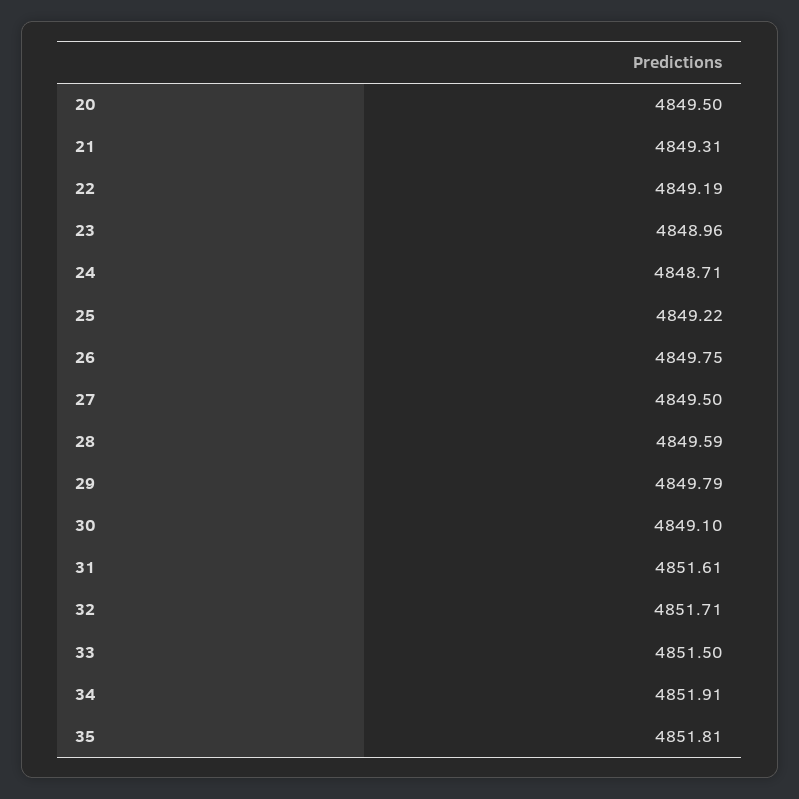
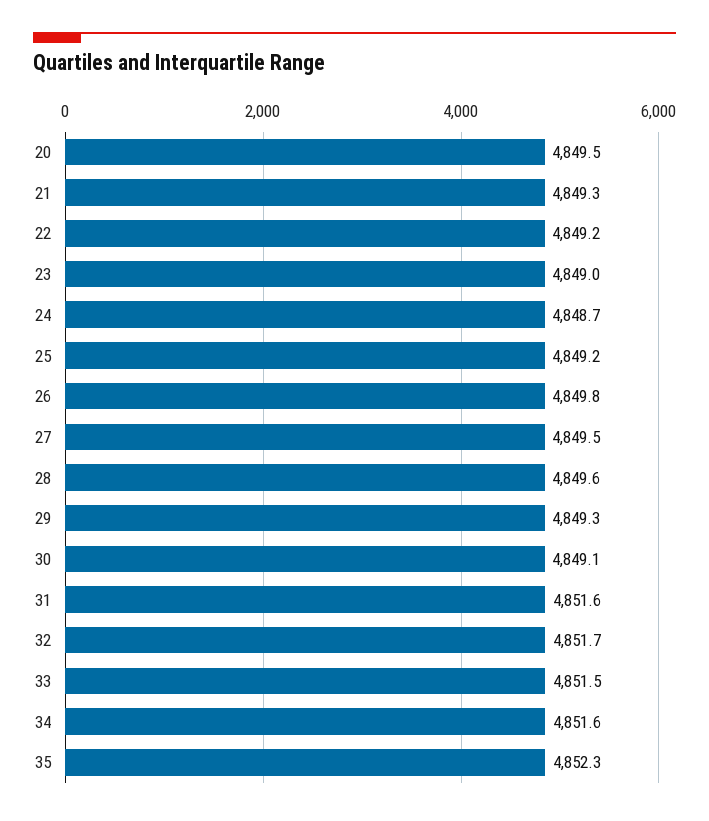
29: 4849.79 -> 4849.3
34: 4851.91 -> 4851.6
35: 4851.81 -> 4852.3

